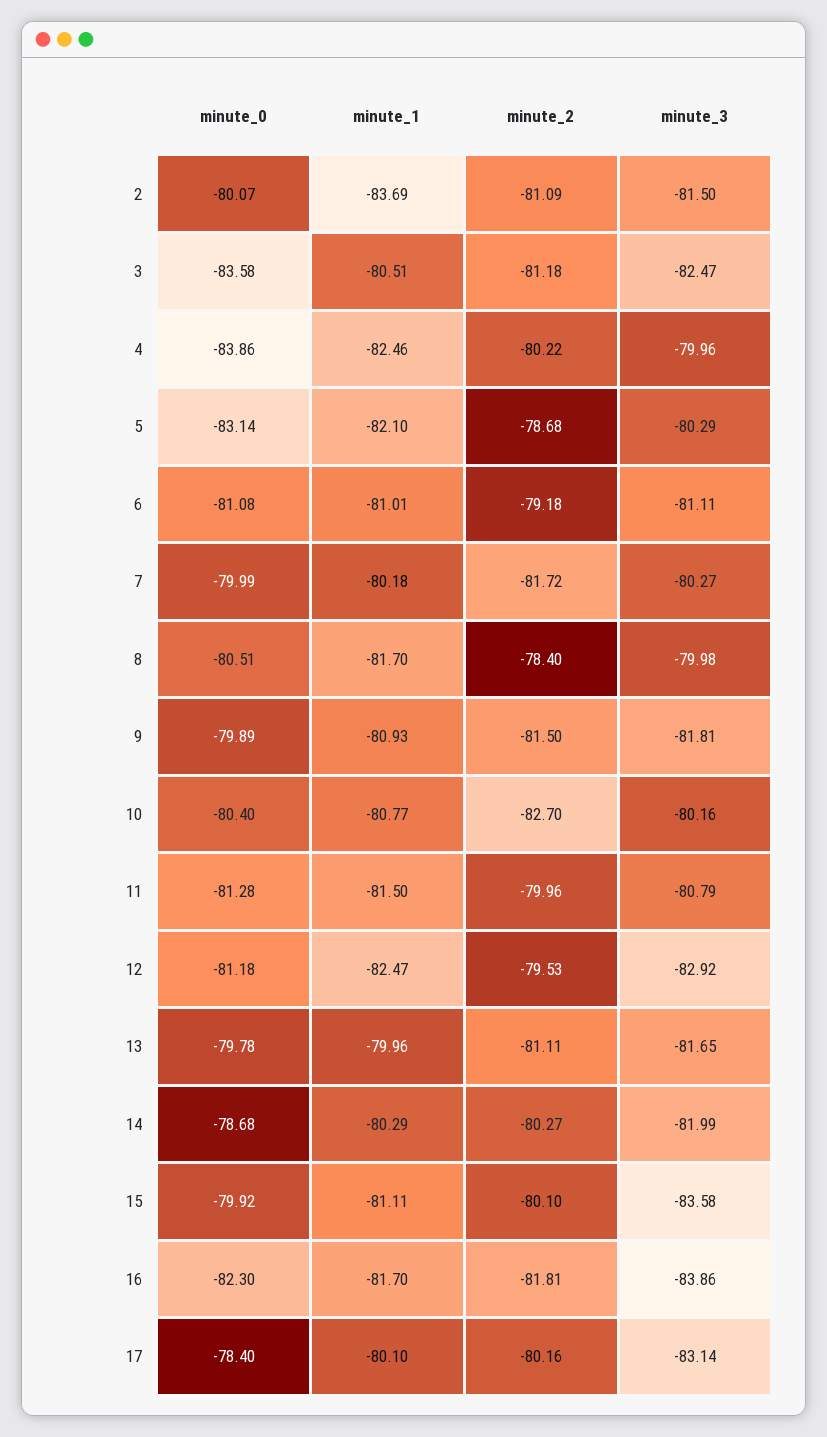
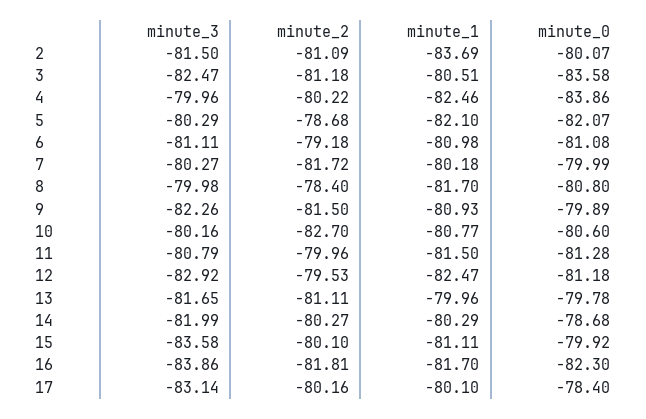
minute_0, 5: -83.14 -> -82.07
minute_1, 6: -81.01 -> -80.98
minute_0, 8: -80.51 -> -80.8
minute_3, 9: -81.81 -> -82.26
minute_0, 10: -80.4 -> -80.6

